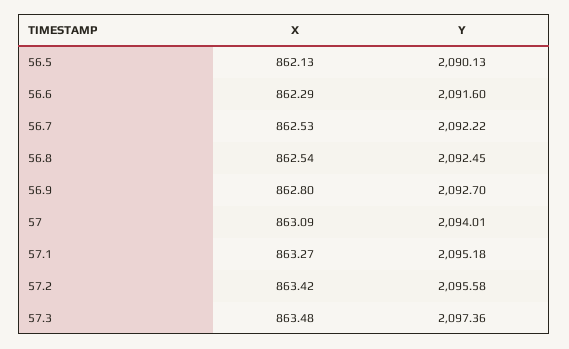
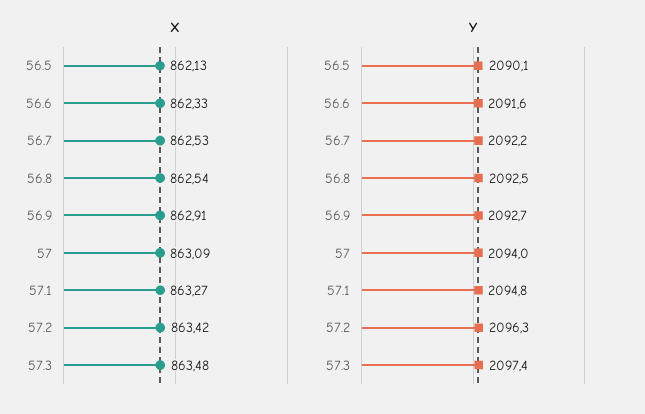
X, 56.6: 862.29 -> 862.33
X, 56.9: 862.8 -> 862.91
Y, 57.1: 2095.18 -> 2094.8
Y, 57.2: 2095.58 -> 2096.3

